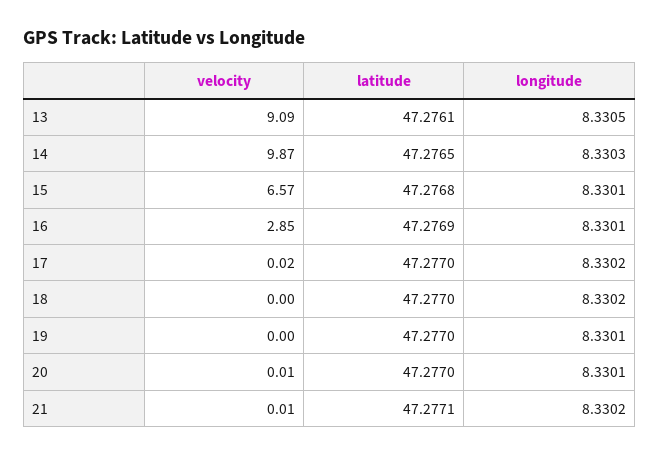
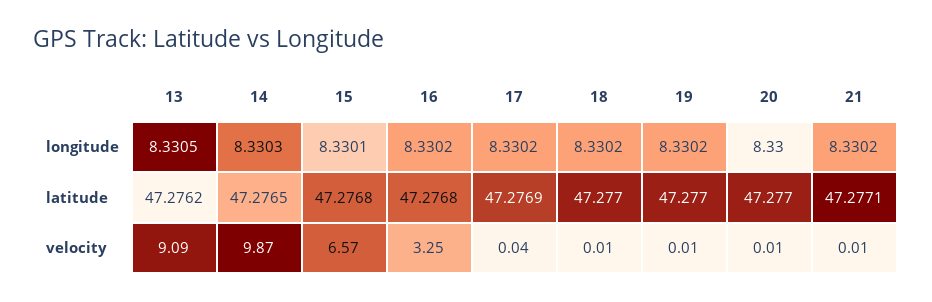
latitude, 13: 47.2761 -> 47.2762
velocity, 16: 2.85 -> 3.25
latitude, 16: 47.2769 -> 47.2768
longitude, 16: 8.3301 -> 8.3302
velocity, 17: 0.02 -> 0.04
latitude, 17: 47.277 -> 47.2769
velocity, 18: 0 -> 0.01
velocity, 19: 0 -> 0.01
longitude, 19: 8.3301 -> 8.3302
longitude, 20: 8.3301 -> 8.33

